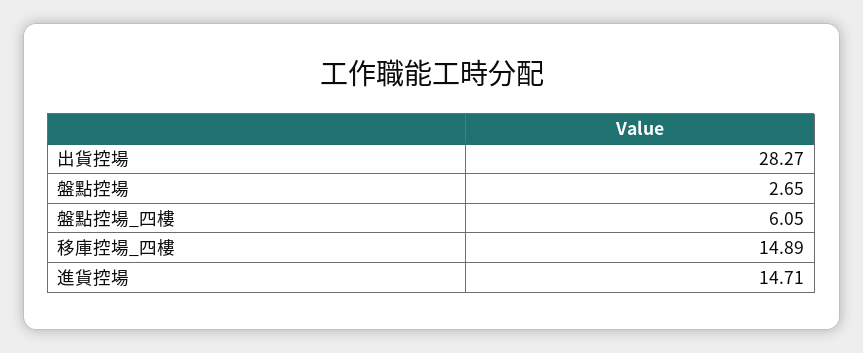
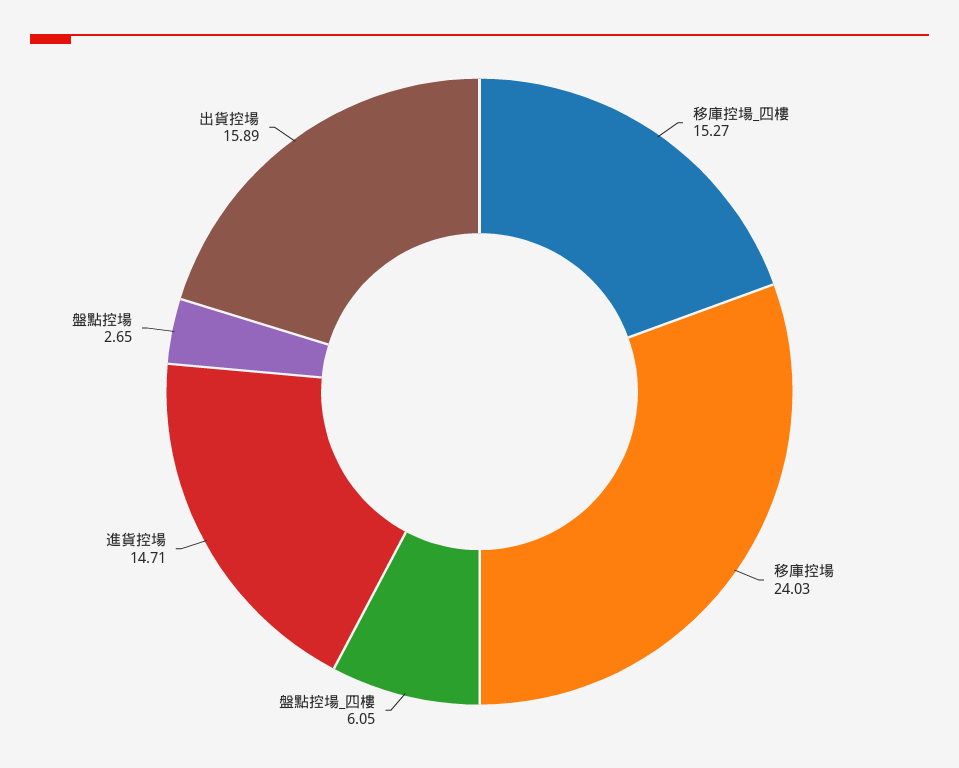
出貨控場: 28.27 -> 15.89
移庫控場_四樓: 14.89 -> 15.27
移庫控場: none -> 24.03

